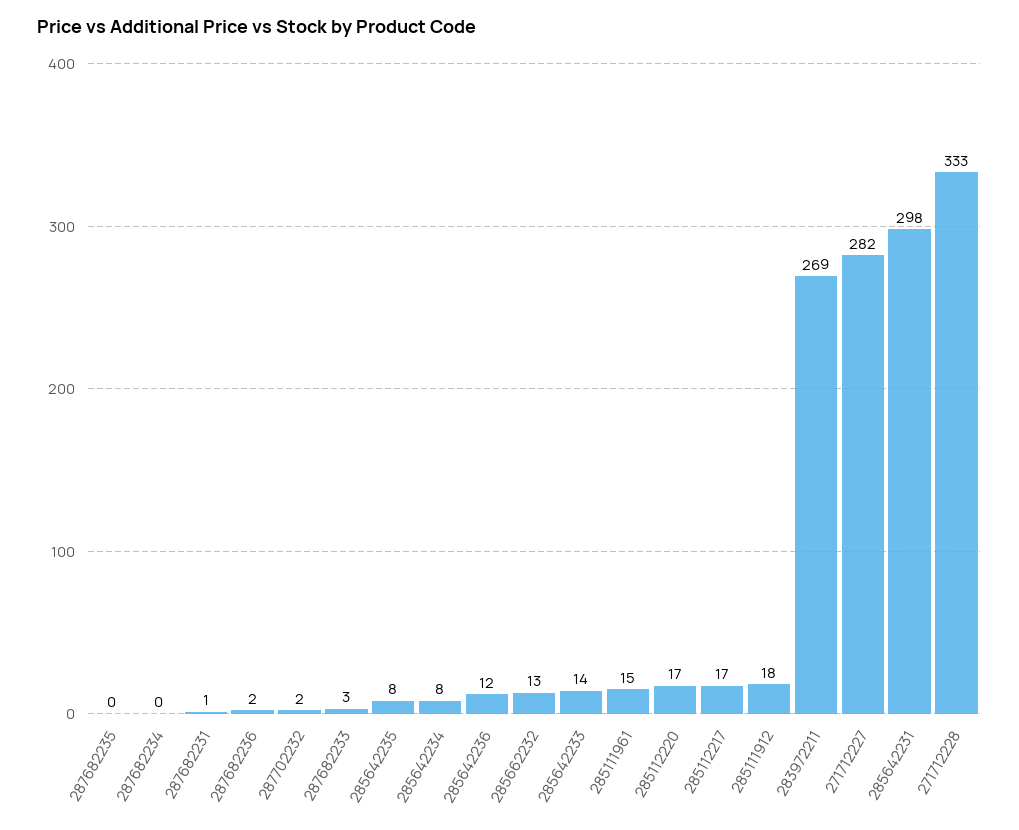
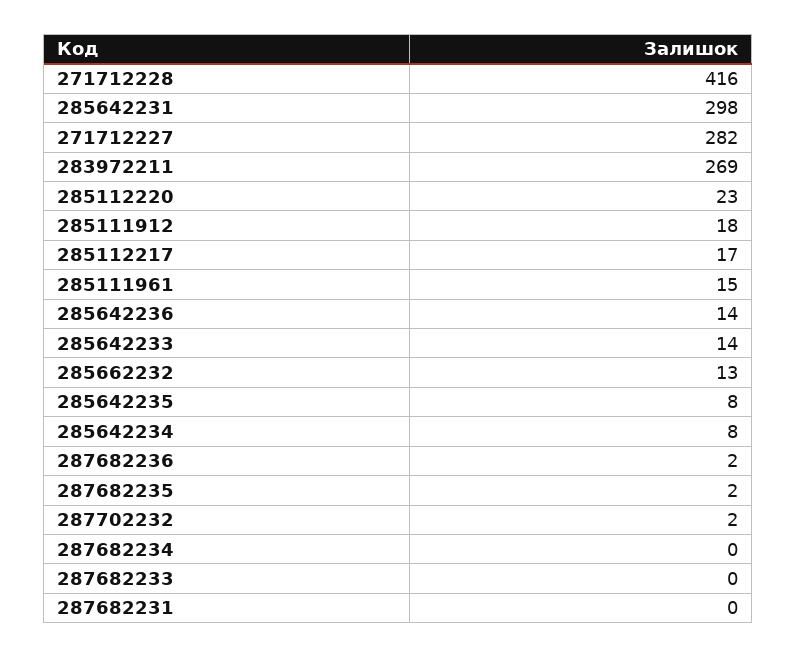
287682235: 0 -> 2
287682231: 1 -> 0
287682233: 3 -> 0
285642236: 12 -> 14
285112220: 17 -> 23
271712228: 333 -> 416

